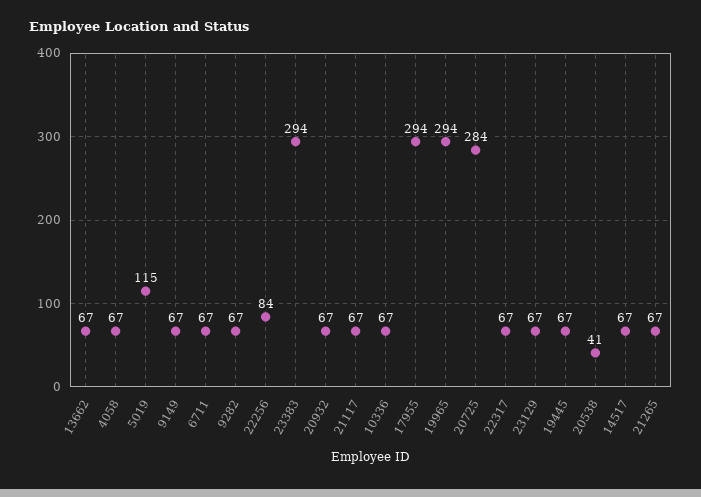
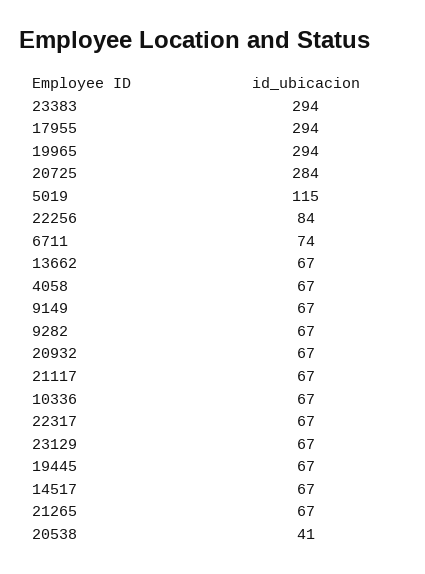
6711: 67 -> 74

